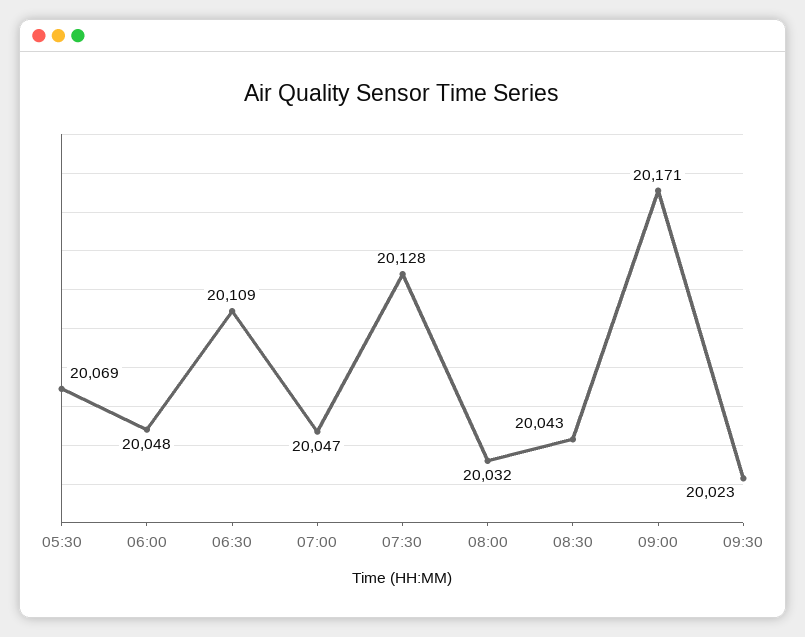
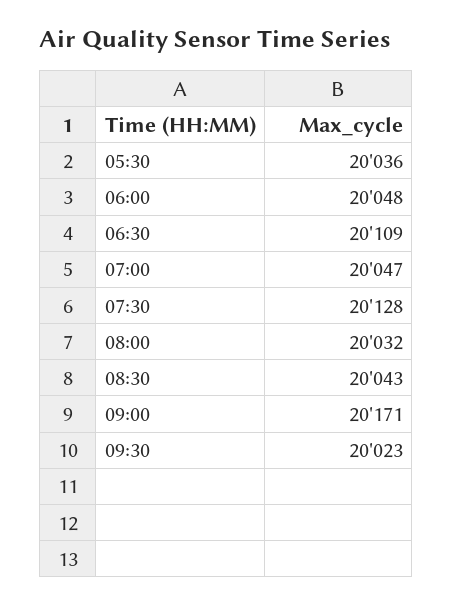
05:30: 20069 -> 20036

